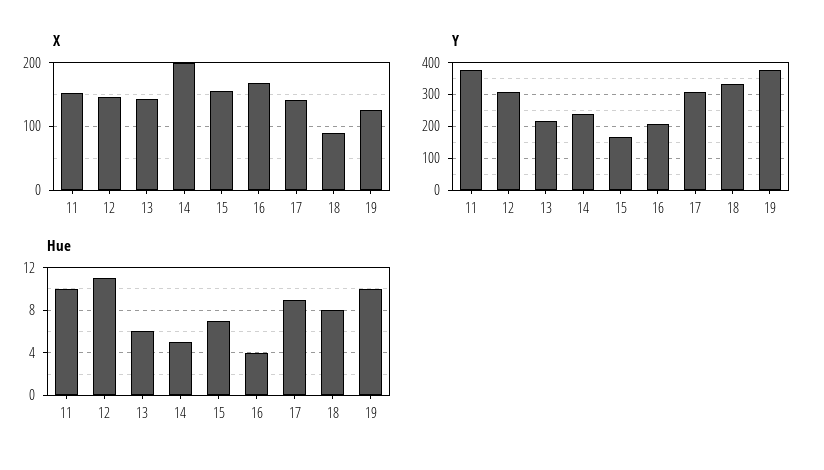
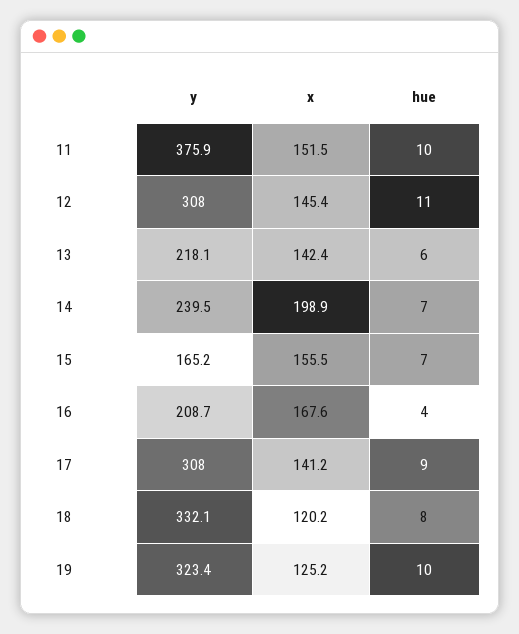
X, 18: 90 -> 120.2
Y, 19: 380 -> 323.4
Hue, 14: 5 -> 7

